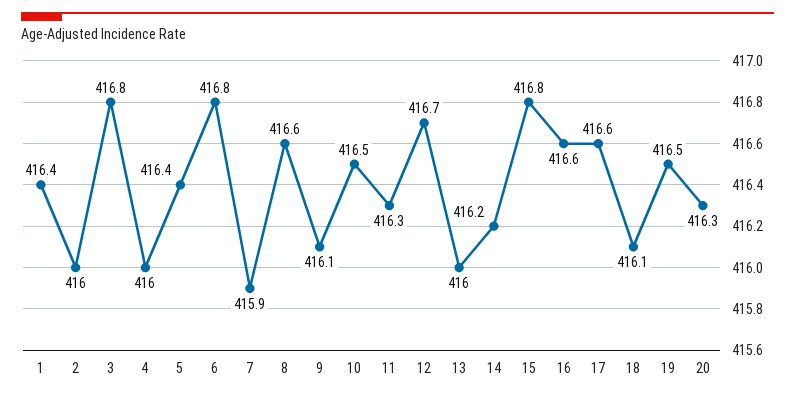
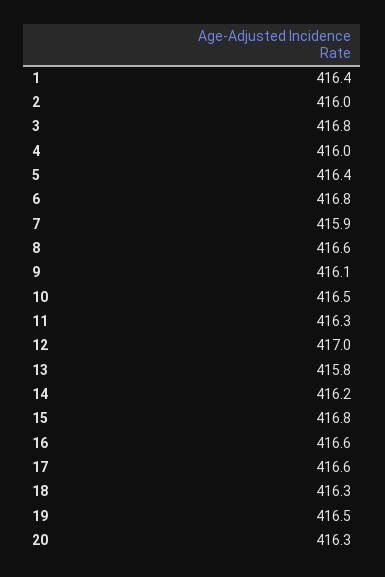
12: 416.7 -> 417
13: 416 -> 415.8
18: 416.1 -> 416.3

